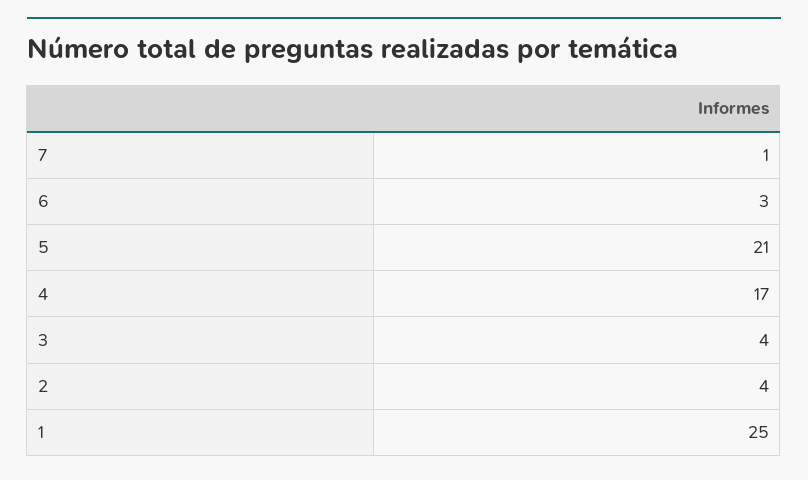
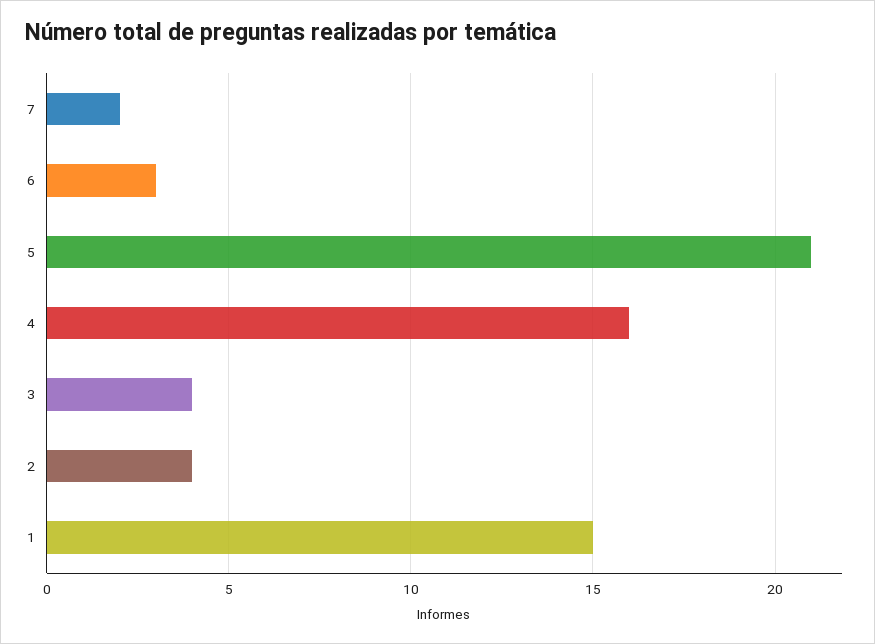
7: 1 -> 2
4: 17 -> 16
1: 25 -> 15

